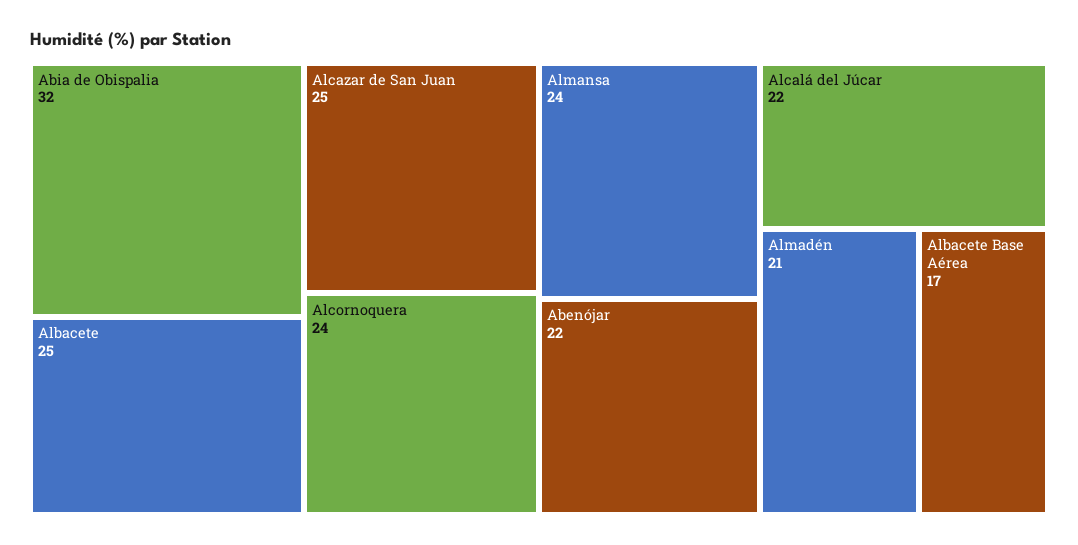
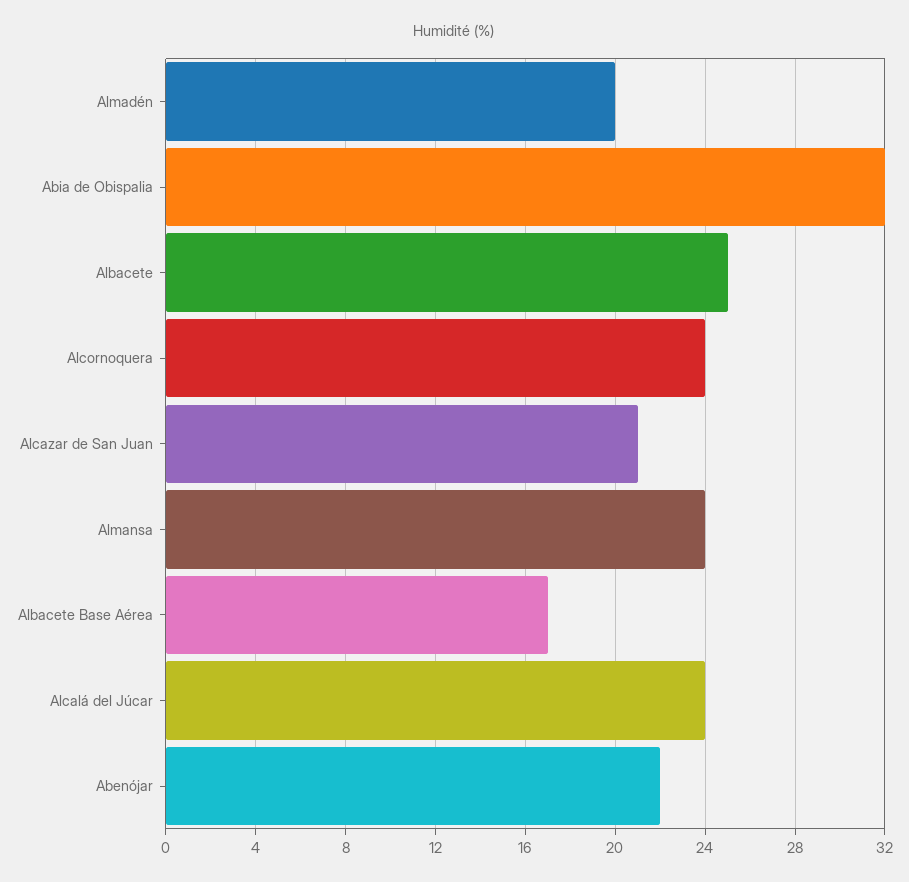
Alcazar de San Juan: 25 -> 21
Alcalá del Júcar: 22 -> 24
Almadén: 21 -> 20

